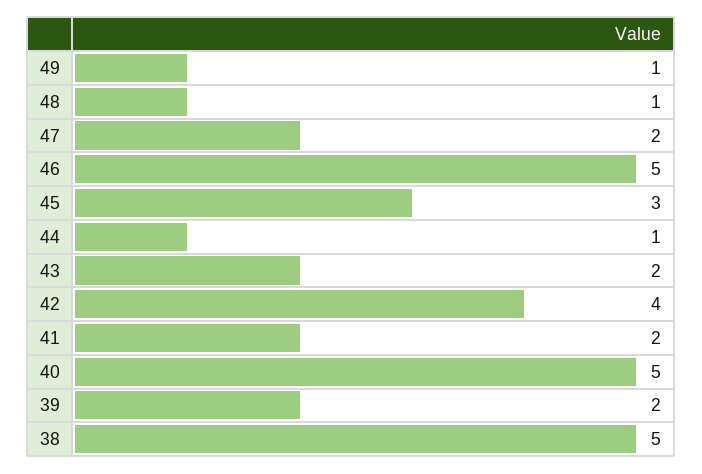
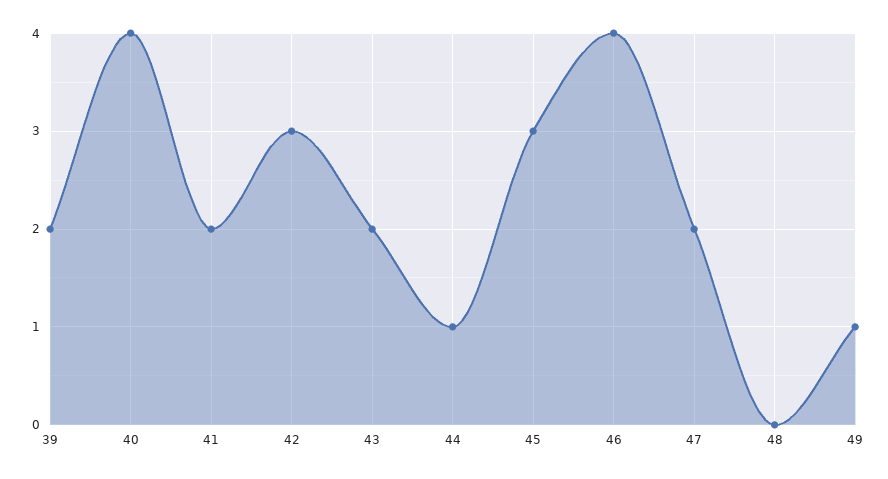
48: 1 -> 0
46: 5 -> 4
42: 4 -> 3
40: 5 -> 4
38: 5 -> none

